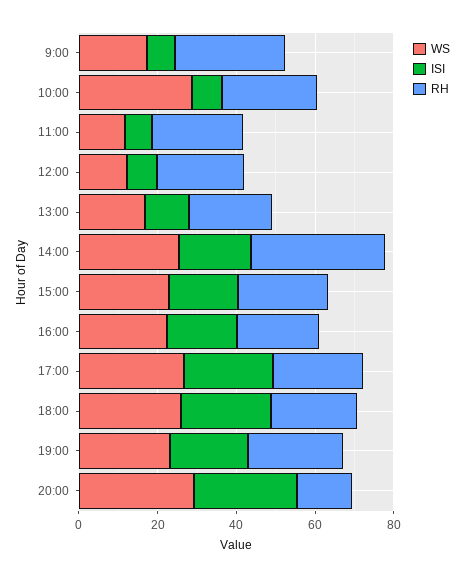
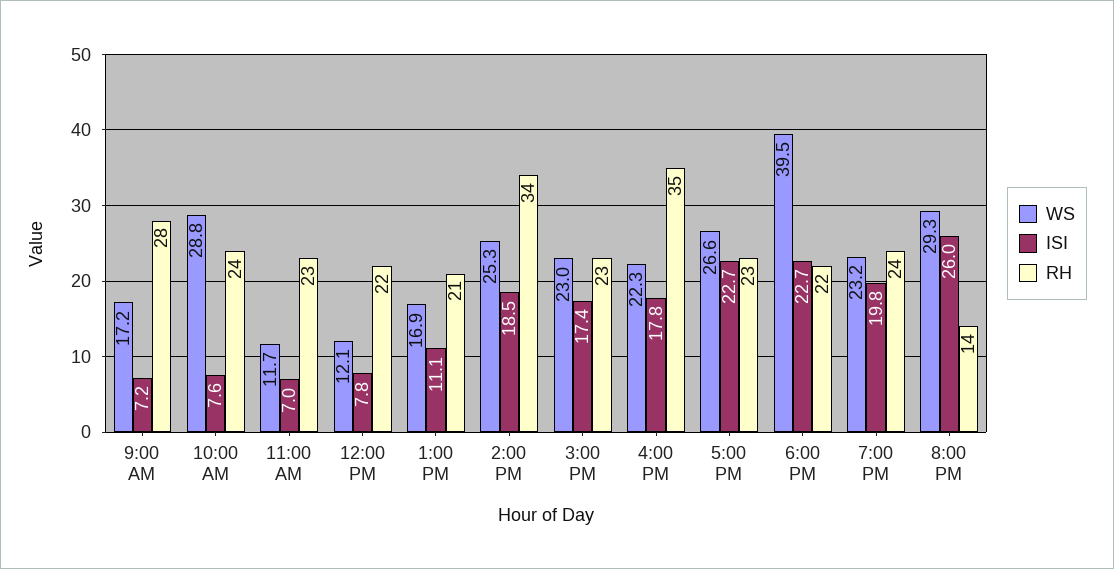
RH, 16:00: 20 -> 35
WS, 18:00: 25 -> 39.5

